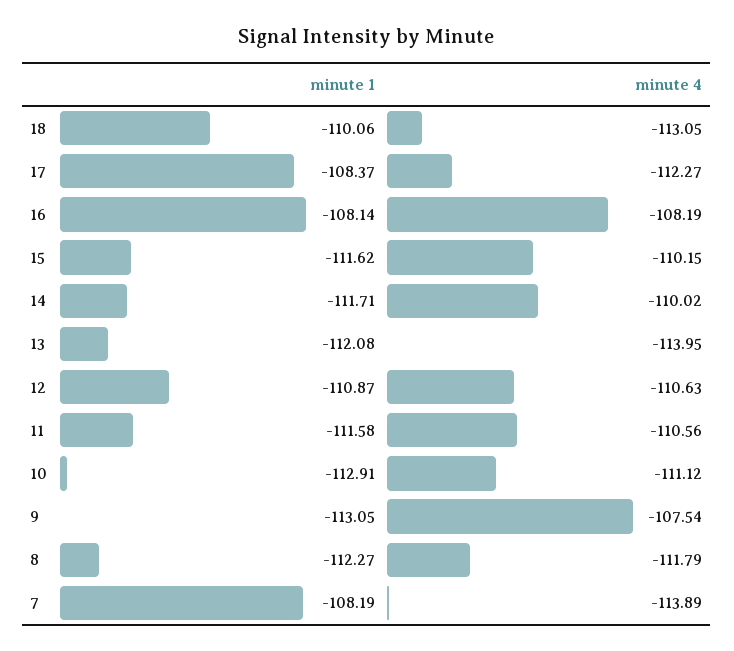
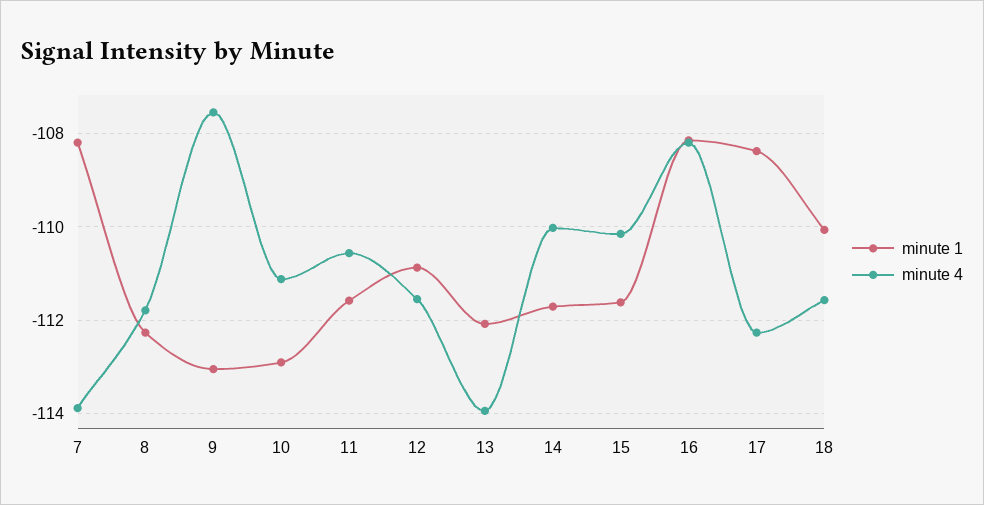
minute 4, 18: -113.05 -> -111.6
minute 4, 12: -110.63 -> -111.6

